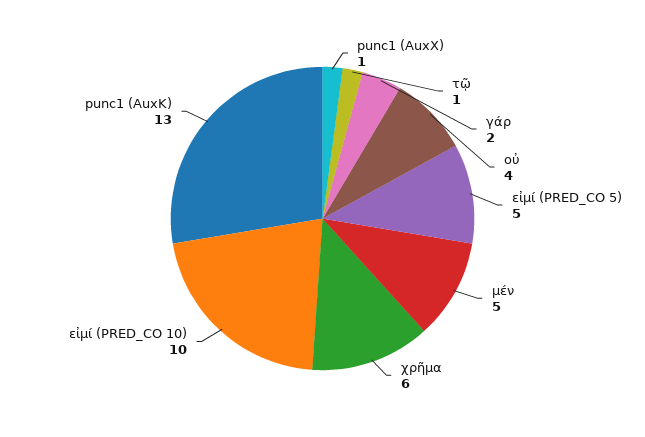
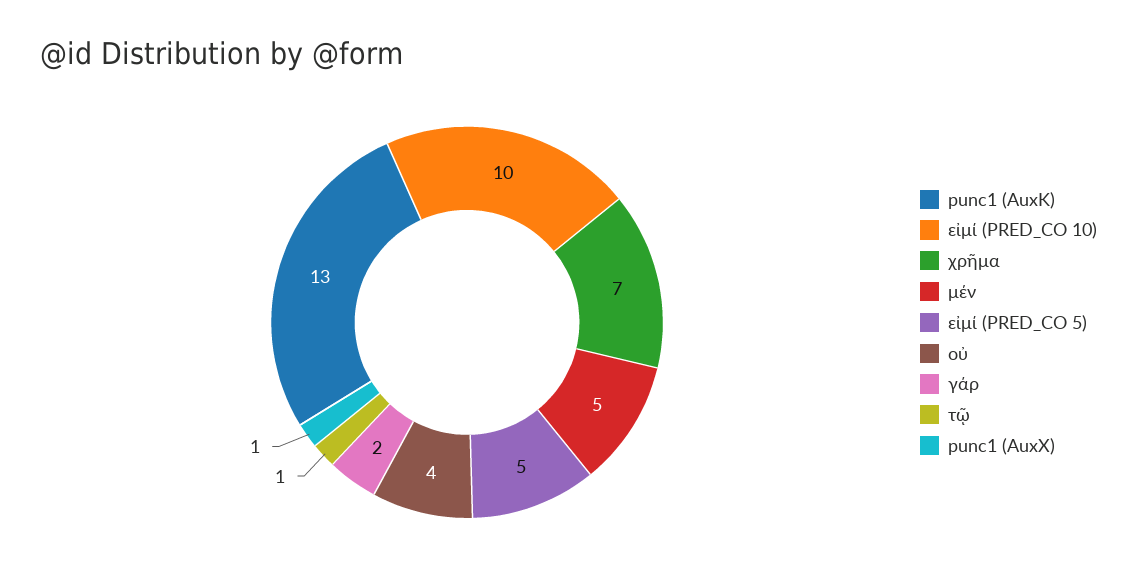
χρῆμα: 6 -> 7

